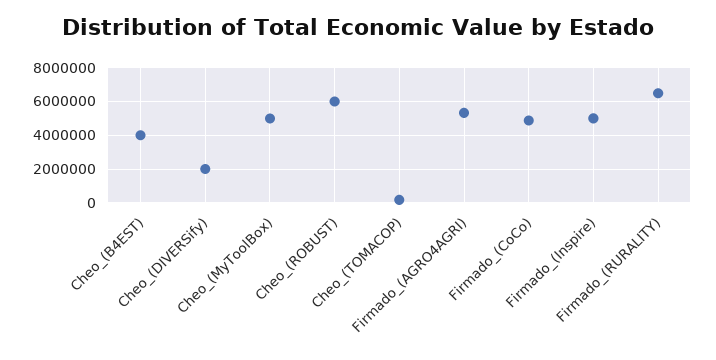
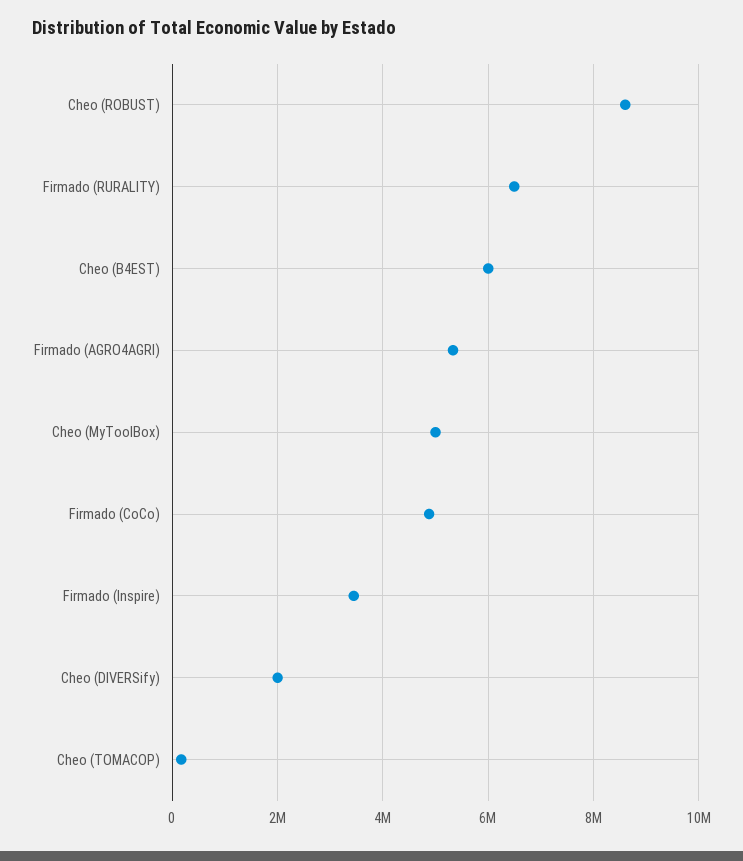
Cheo_(B4EST): 4000000 -> 6000000
Cheo_(ROBUST): 6000000 -> 8600000
Firmado_(Inspire): 5000000 -> 3400000

